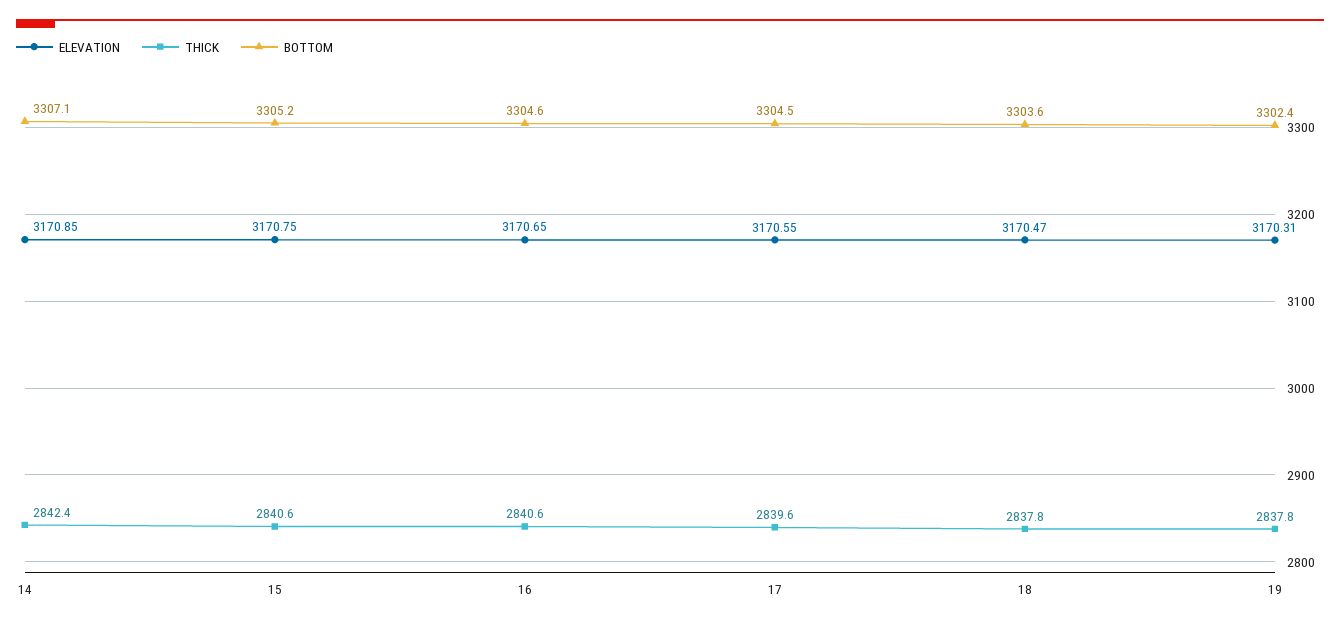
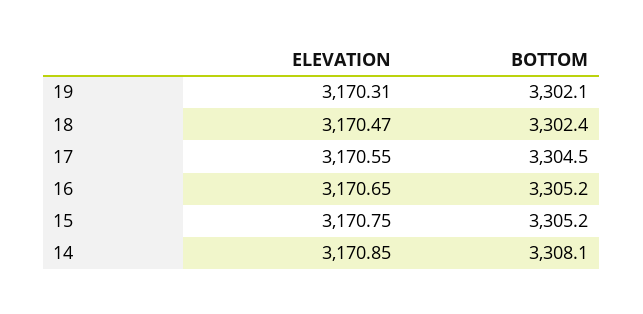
THICK, 14: 2842.4 -> none
BOTTOM, 14: 3307.1 -> 3308.1
THICK, 15: 2840.6 -> none
THICK, 16: 2840.6 -> none
BOTTOM, 16: 3304.6 -> 3305.2
THICK, 17: 2839.6 -> none
THICK, 18: 2837.8 -> none
BOTTOM, 18: 3303.6 -> 3302.4
THICK, 19: 2837.8 -> none
BOTTOM, 19: 3302.4 -> 3302.1

